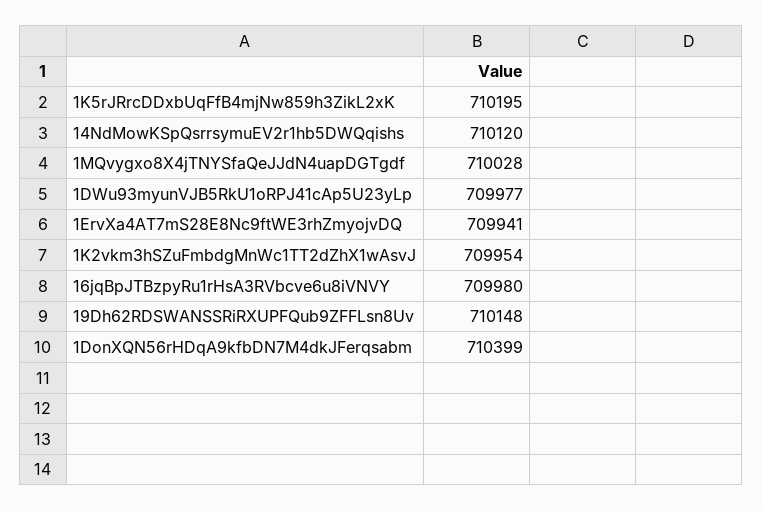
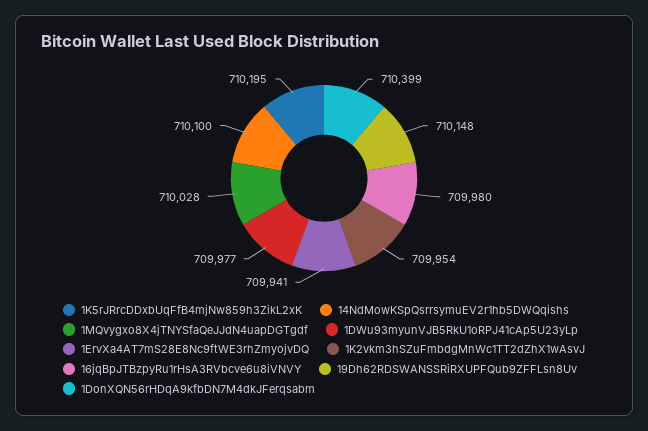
14NdMowKSpQsrrsymuEV2r1hb5DWQqishs: 710120 -> 710100

